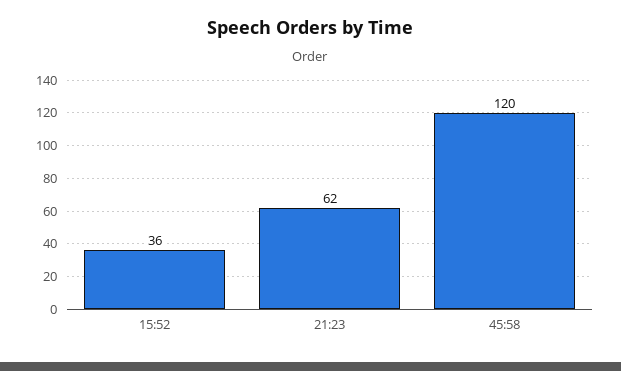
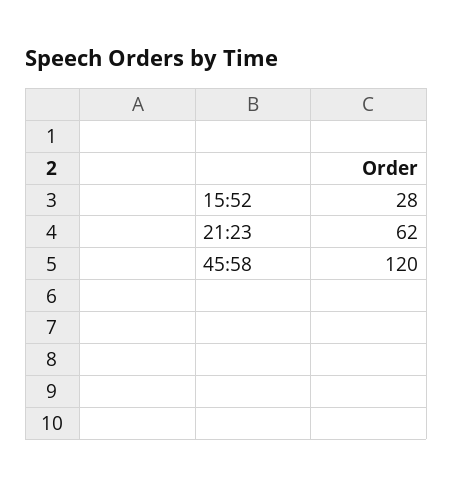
15:52: 36 -> 28

